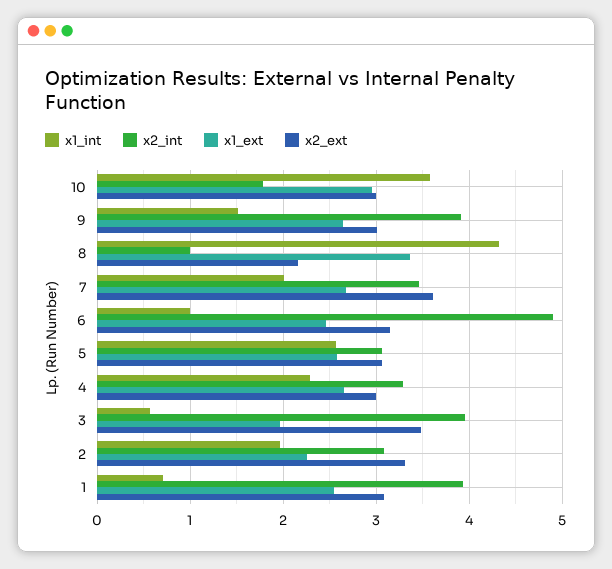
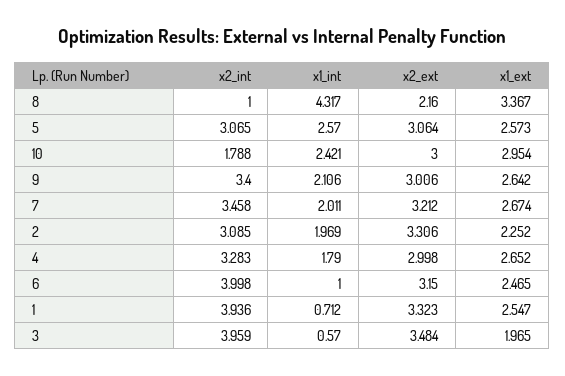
x1_int, 10: 3.6 -> 2.421
x1_int, 9: 1.5 -> 2.106
x2_int, 9: 3.9 -> 3.4
x2_ext, 7: 3.6 -> 3.212
x2_int, 6: 4.9 -> 3.998
x1_int, 4: 2.3 -> 1.79
x2_ext, 1: 3.1 -> 3.323

